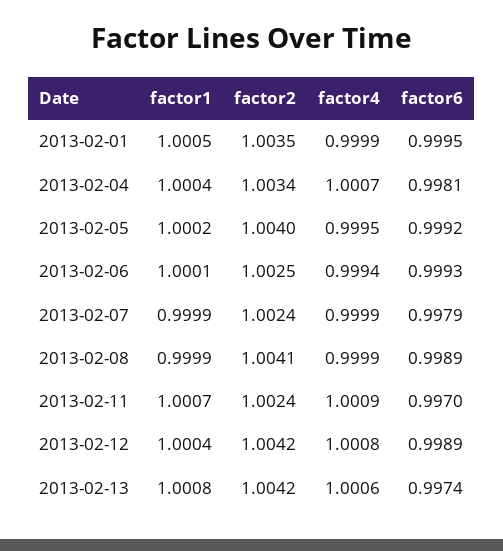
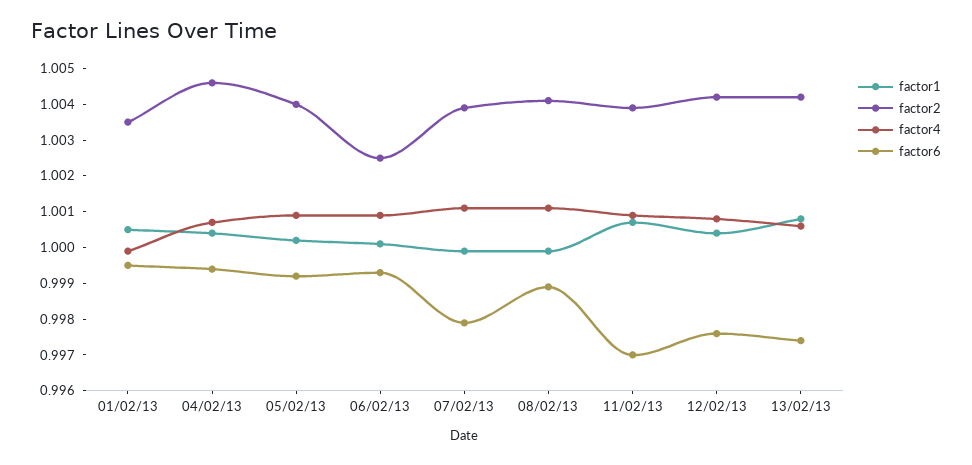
factor2, 2013-02-04: 1.0034 -> 1.0045
factor6, 2013-02-04: 0.9981 -> 0.9995
factor4, 2013-02-05: 0.9995 -> 1.001
factor4, 2013-02-06: 0.9994 -> 1.001
factor2, 2013-02-07: 1.0024 -> 1.004
factor4, 2013-02-07: 0.9999 -> 1.001
factor4, 2013-02-08: 0.9999 -> 1.001
factor2, 2013-02-11: 1.0024 -> 1.004
factor6, 2013-02-12: 0.9989 -> 0.9975

